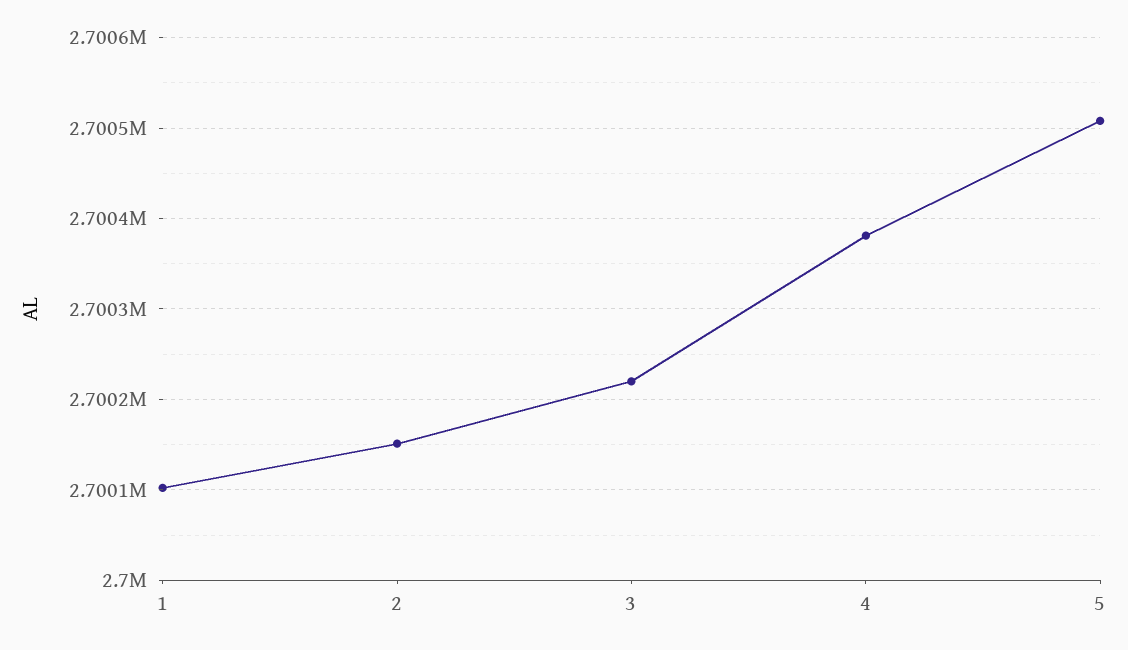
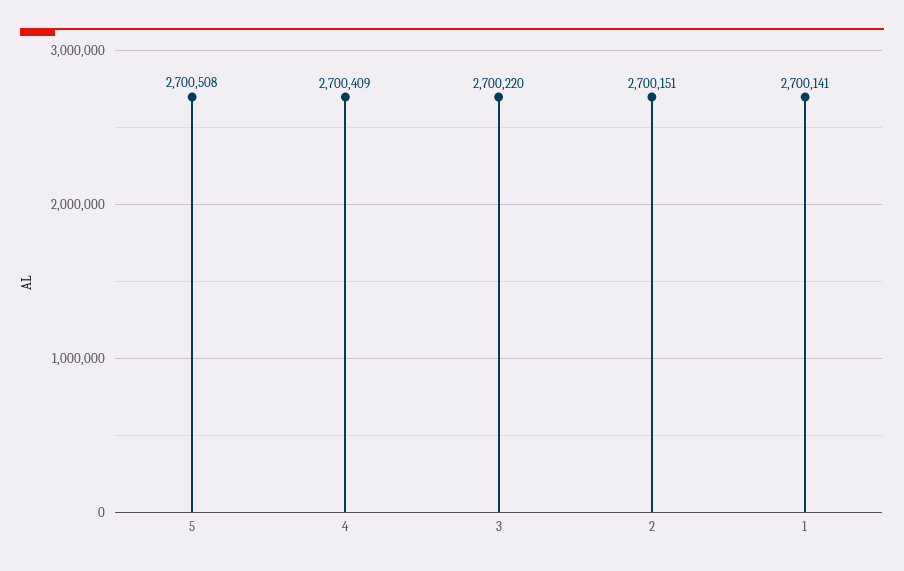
1: 2700100 -> 2700141
4: 2700380 -> 2700409

